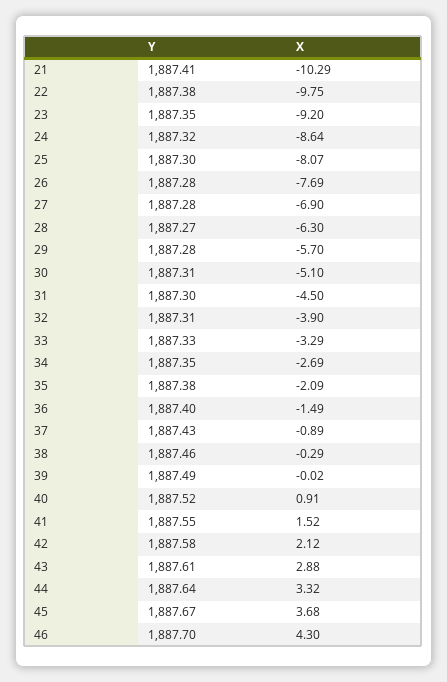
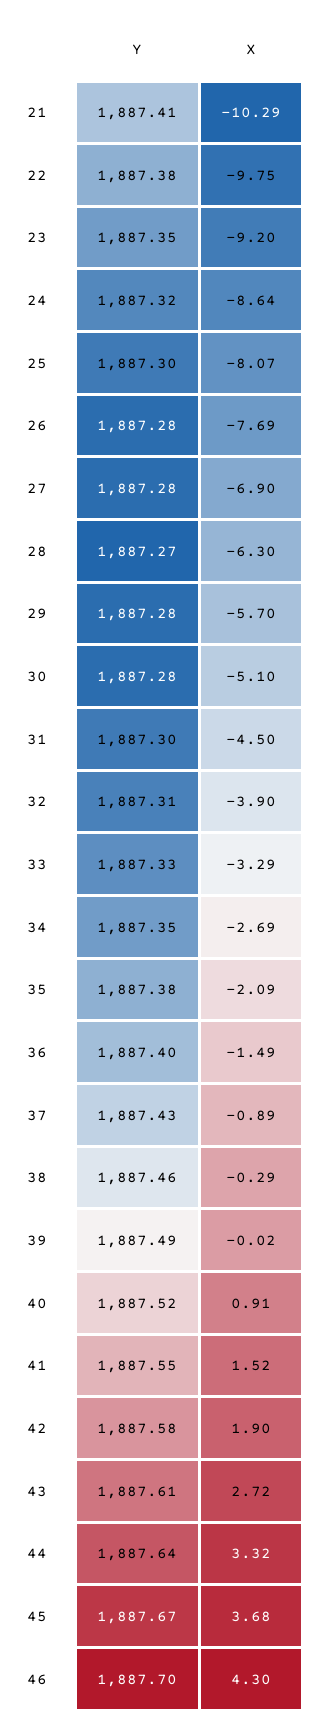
Y, 30: 1887.31 -> 1887.28
X, 42: 2.12 -> 1.9
X, 43: 2.88 -> 2.72

